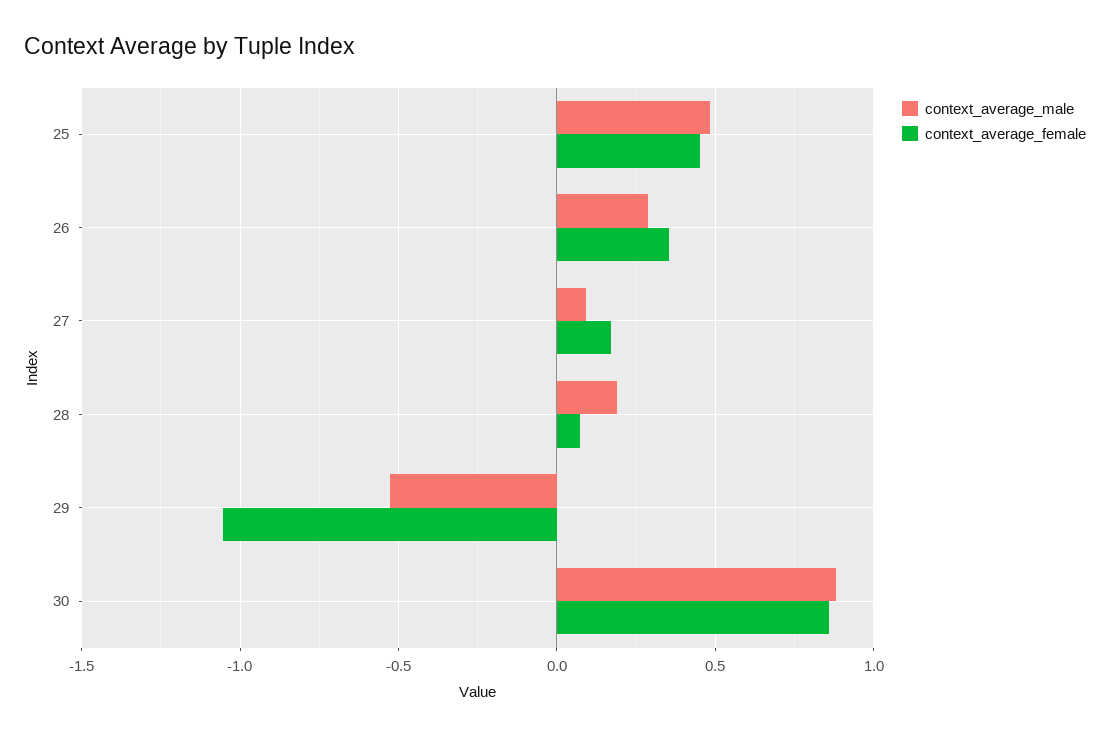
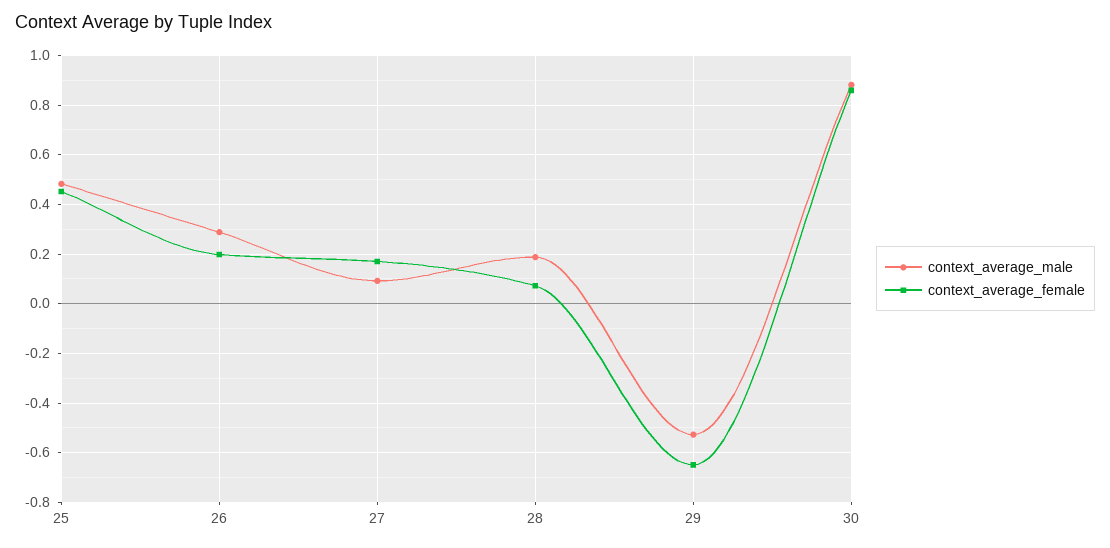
context_average_female, 26: 0.35 -> 0.2
context_average_female, 29: -1.05 -> -0.65

